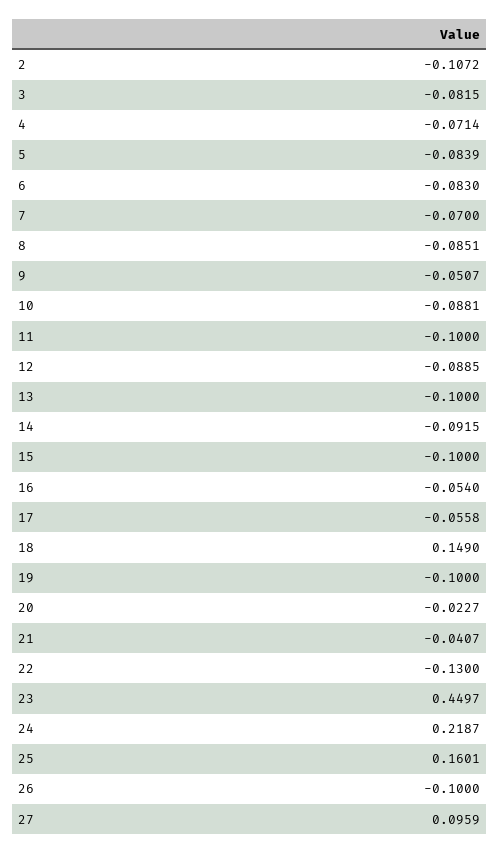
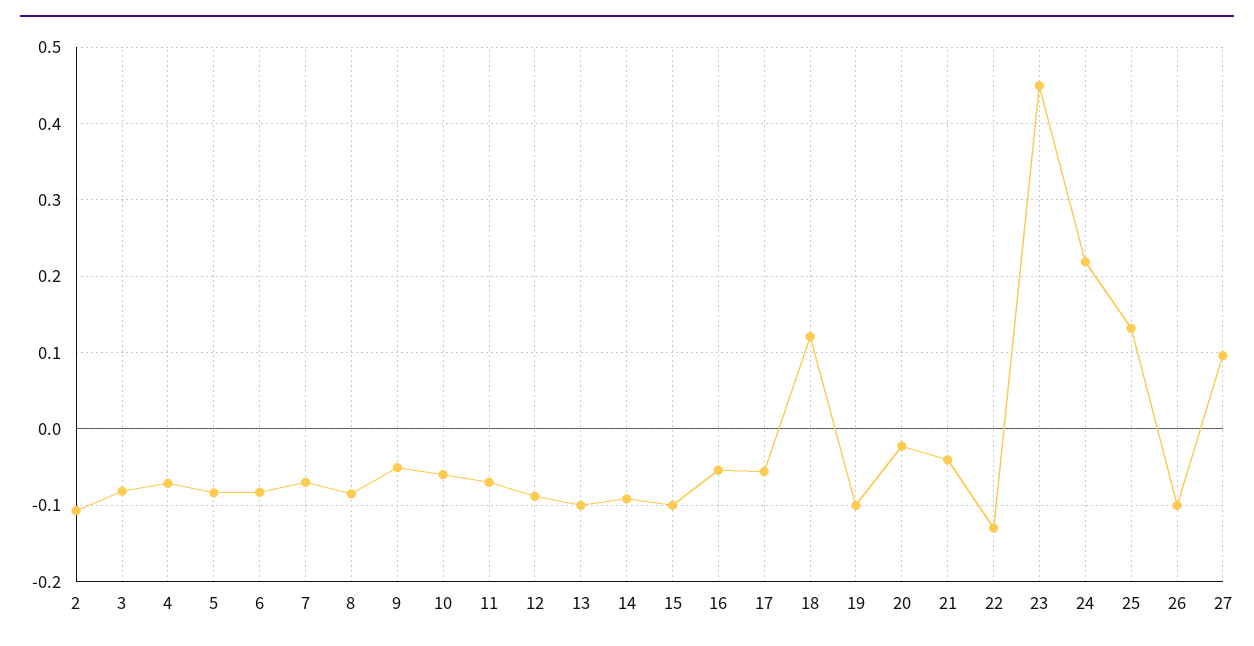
10: -0.0881 -> -0.06
11: -0.1 -> -0.07
18: 0.149 -> 0.12
25: 0.1601 -> 0.13

